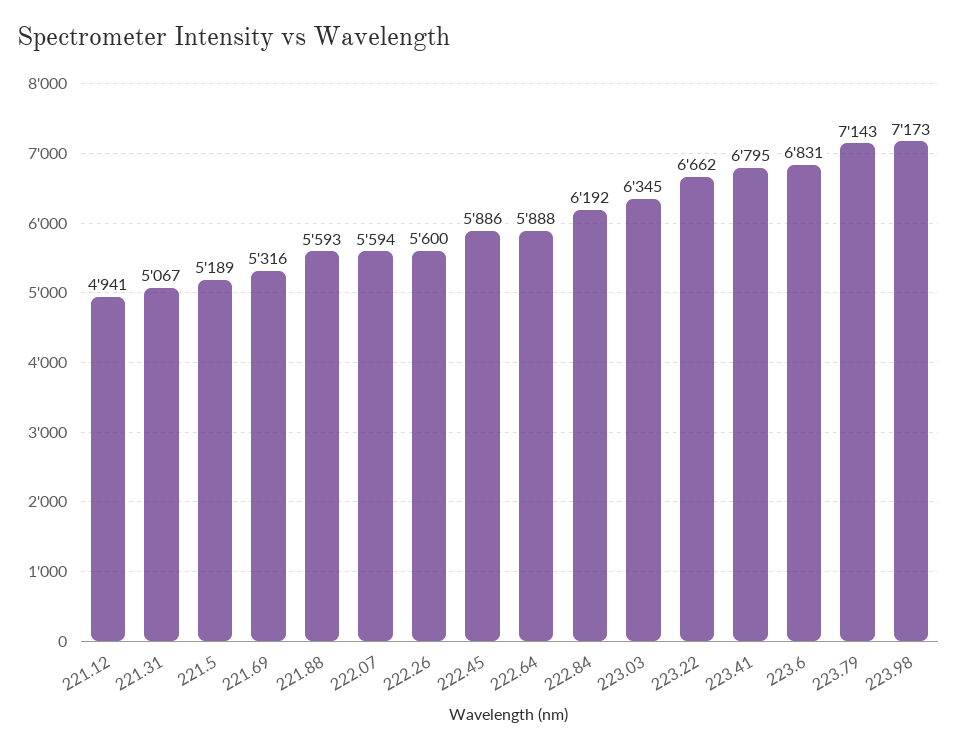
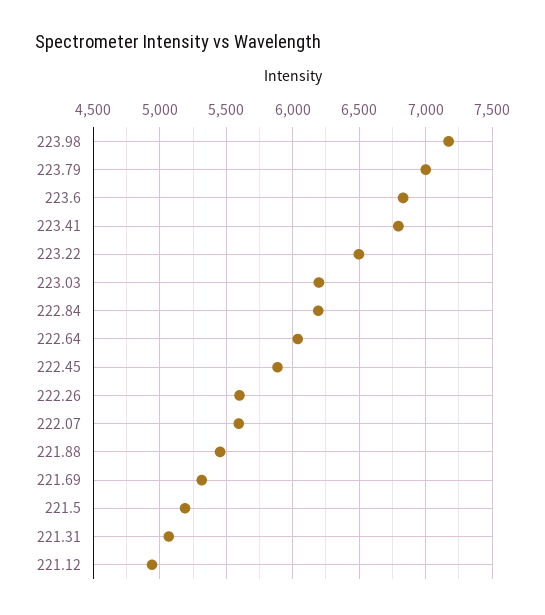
221.88: 5593 -> 5450
222.64: 5888 -> 6050
223.03: 6345 -> 6200
223.22: 6662 -> 6500
223.79: 7143 -> 7000

